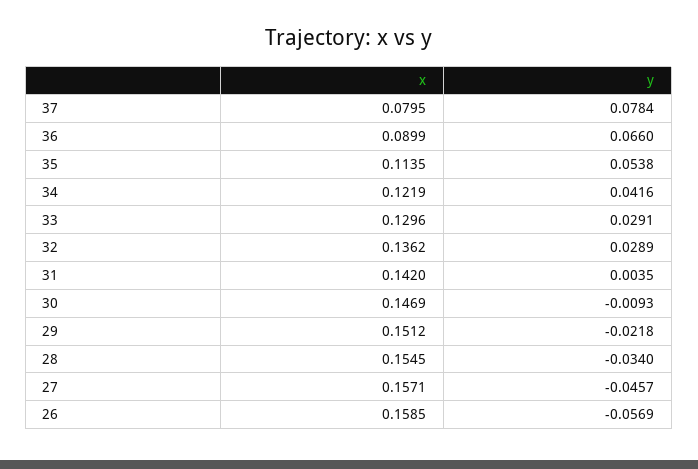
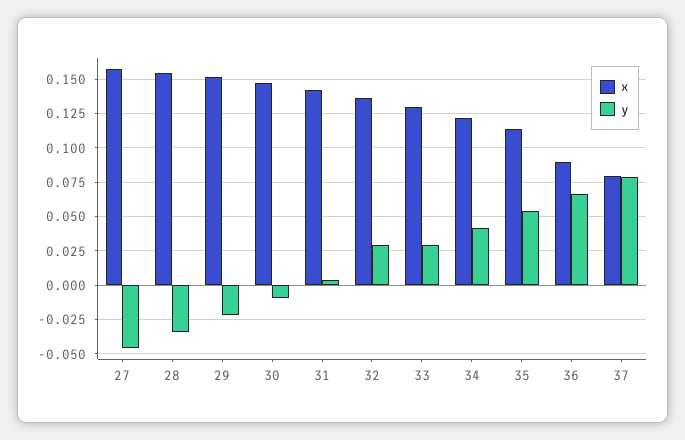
x, 26: 0.1585 -> none
y, 26: -0.0569 -> none

